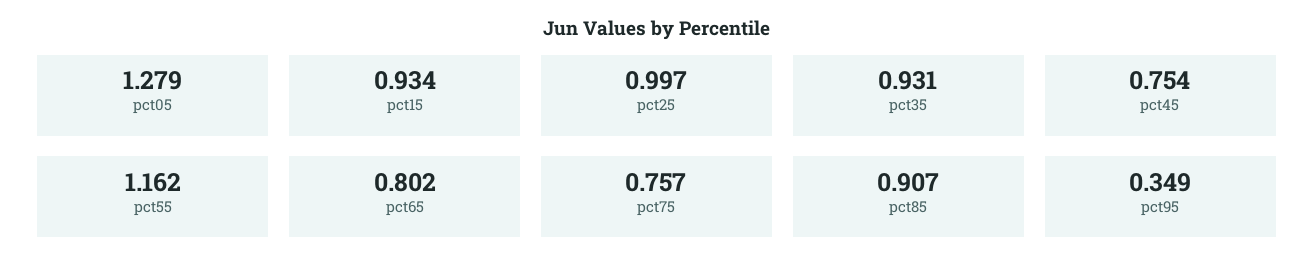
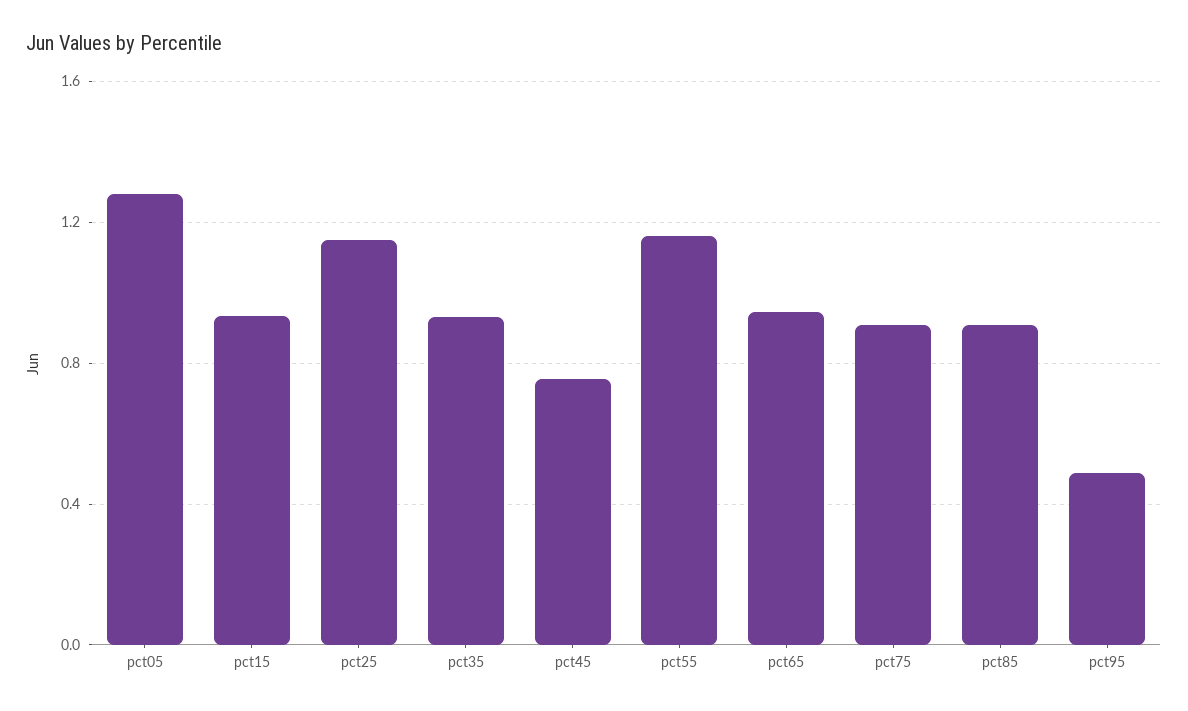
pct25: 0.997 -> 1.15
pct65: 0.802 -> 0.95
pct75: 0.757 -> 0.9
pct95: 0.349 -> 0.5

